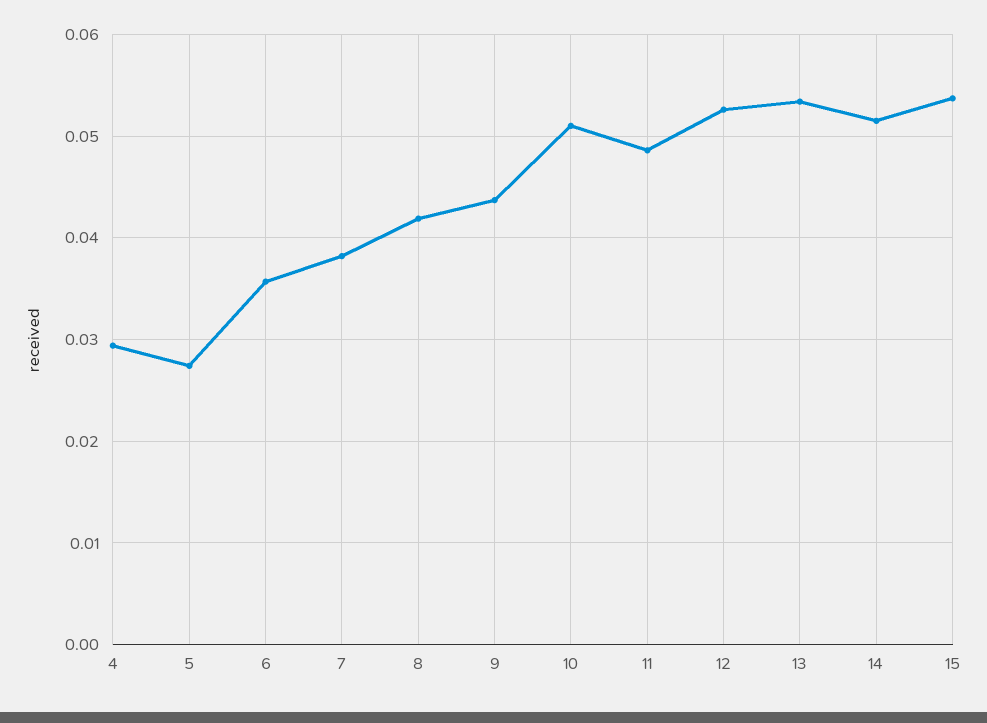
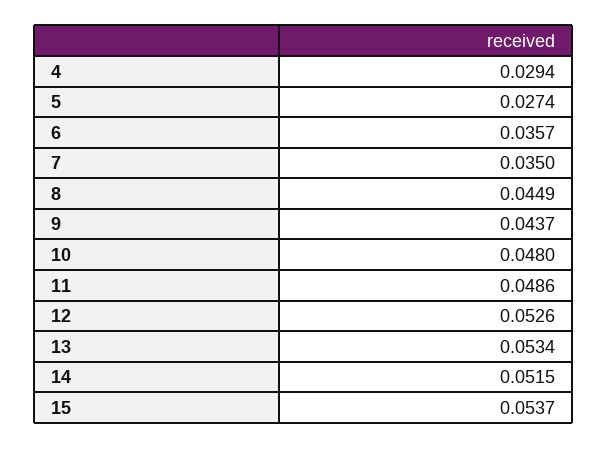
7: 0.038 -> 0.035
8: 0.042 -> 0.0449
10: 0.051 -> 0.048

